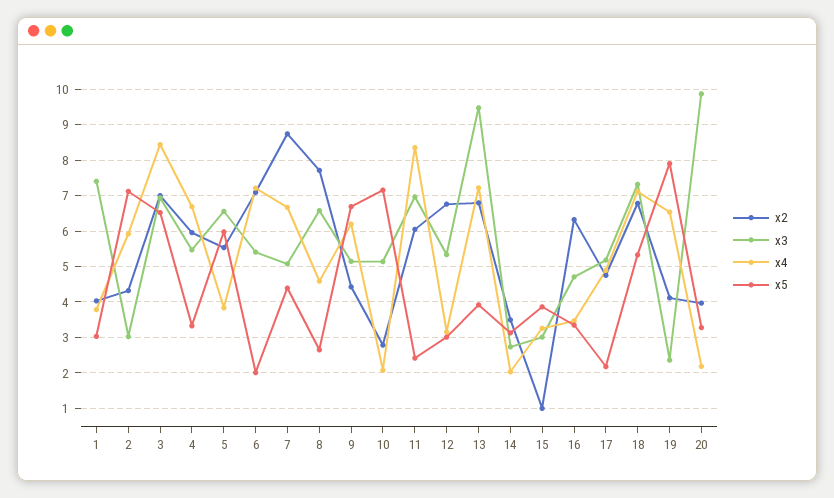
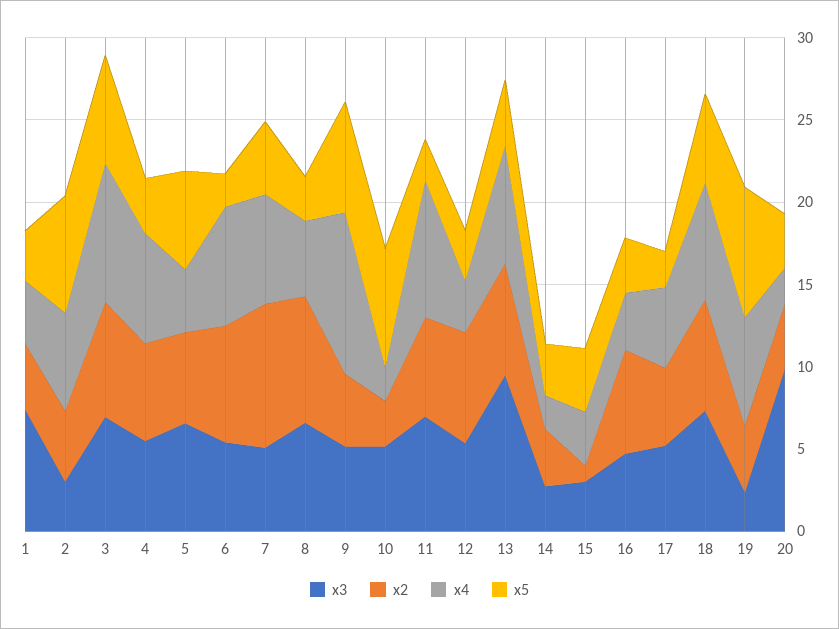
x4, 9: 6.2 -> 10

